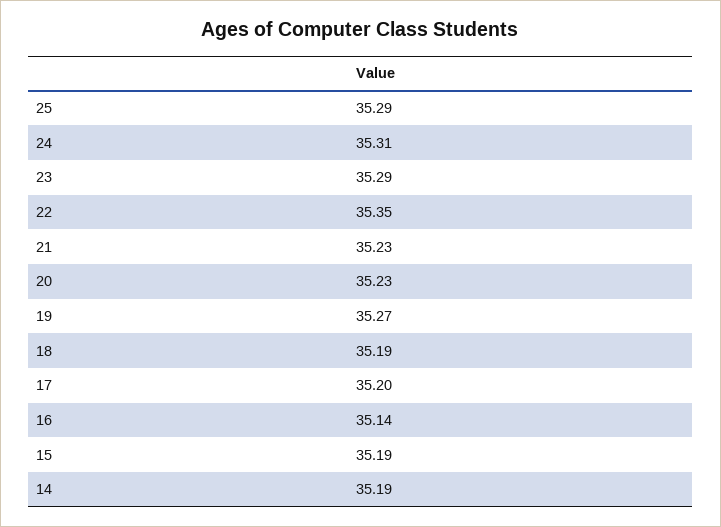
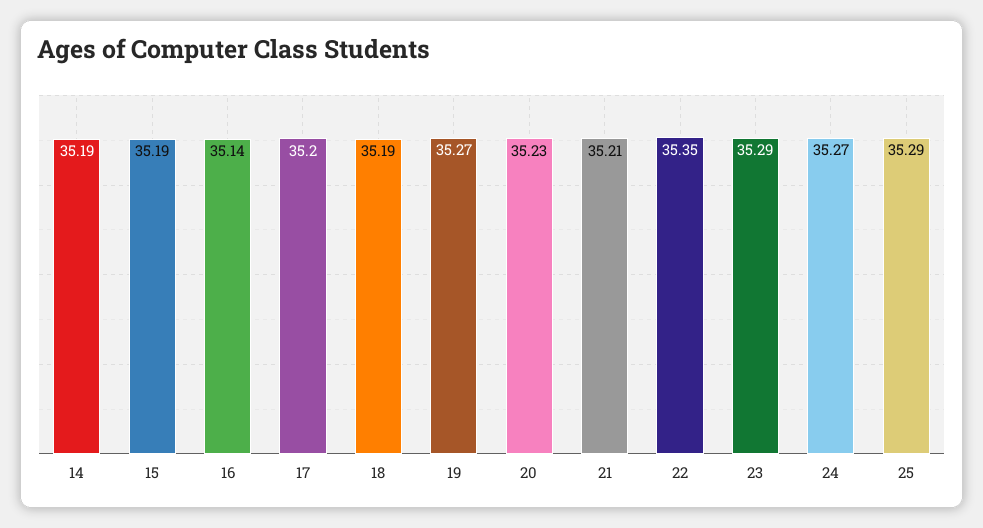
24: 35.31 -> 35.27
21: 35.23 -> 35.21

